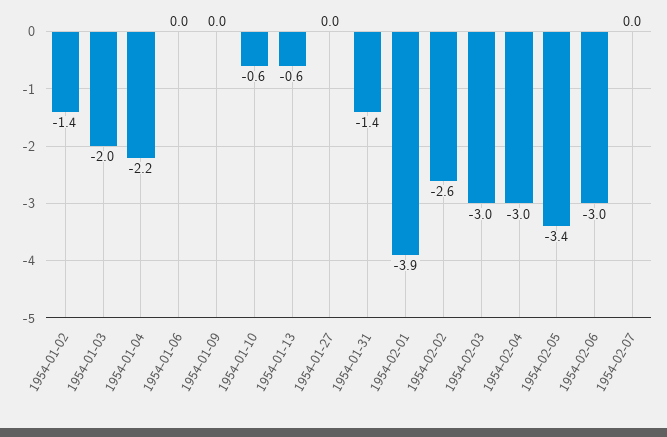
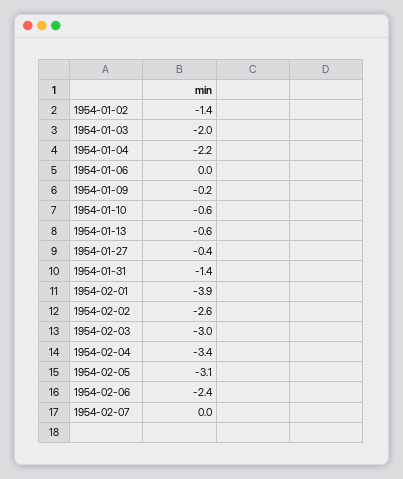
1954-01-09: 0 -> -0.2
1954-01-27: 0 -> -0.4
1954-02-04: -3 -> -3.4
1954-02-05: -3.4 -> -3.1
1954-02-06: -3 -> -2.4

